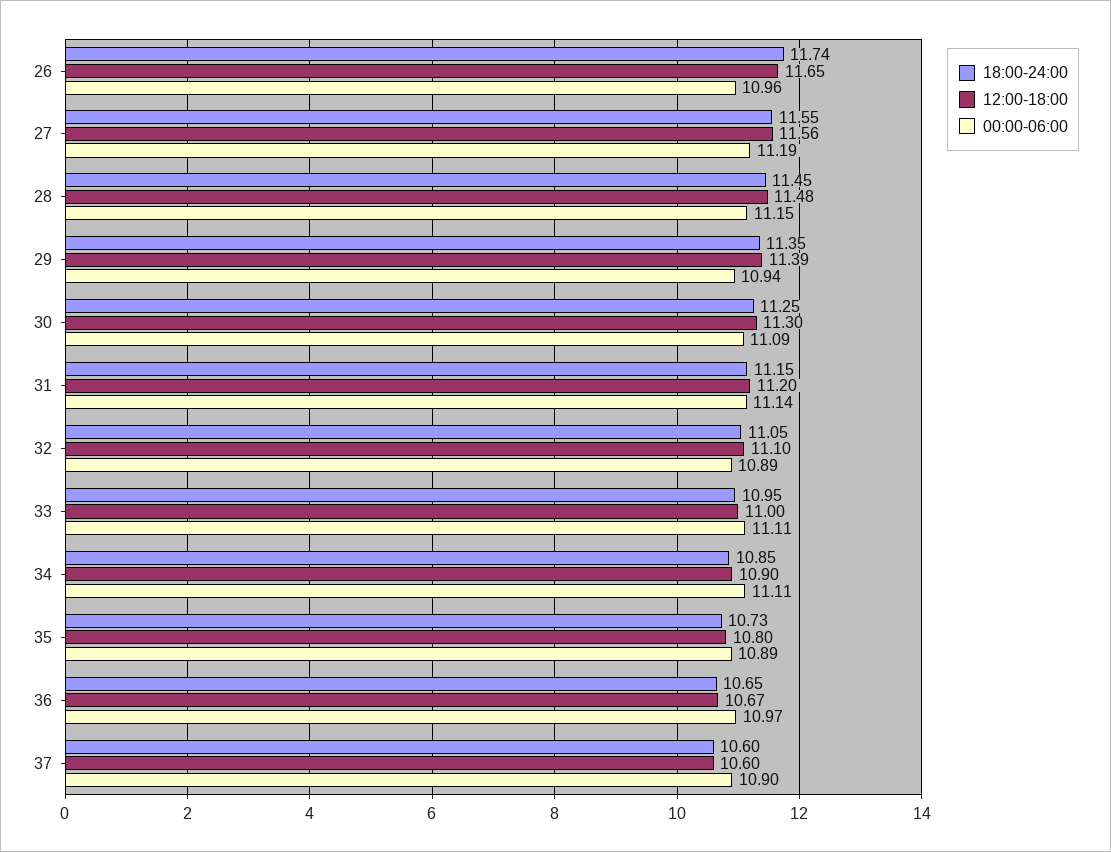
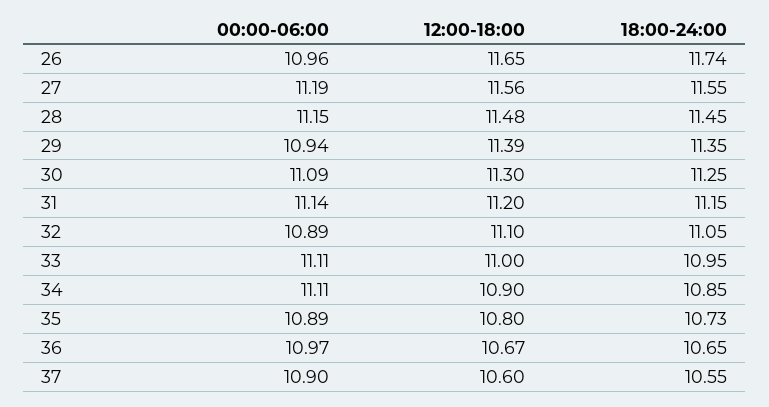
18:00-24:00, 37: 10.6 -> 10.55

